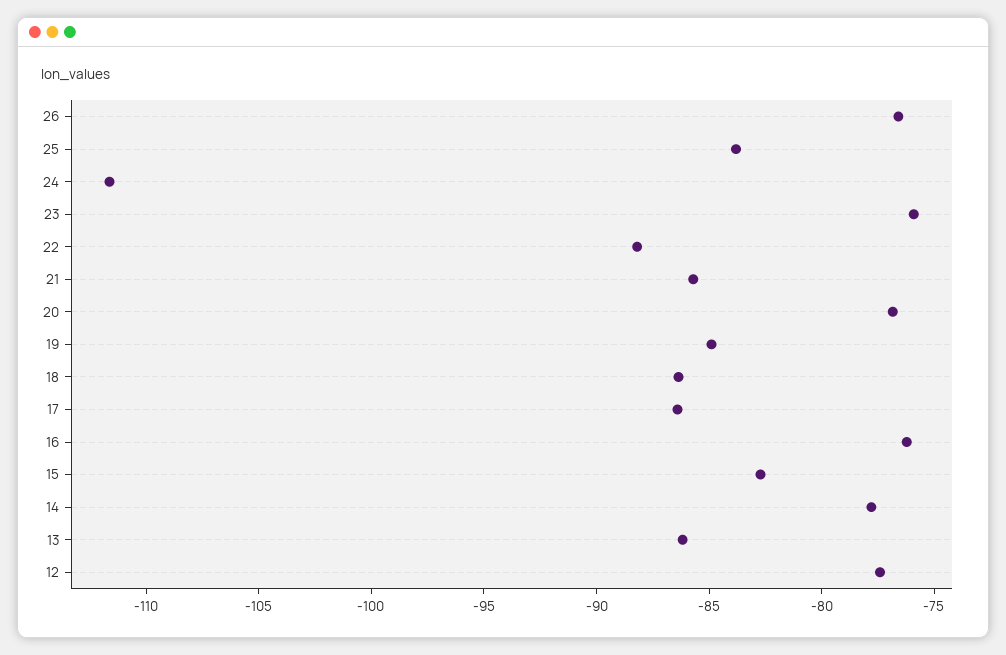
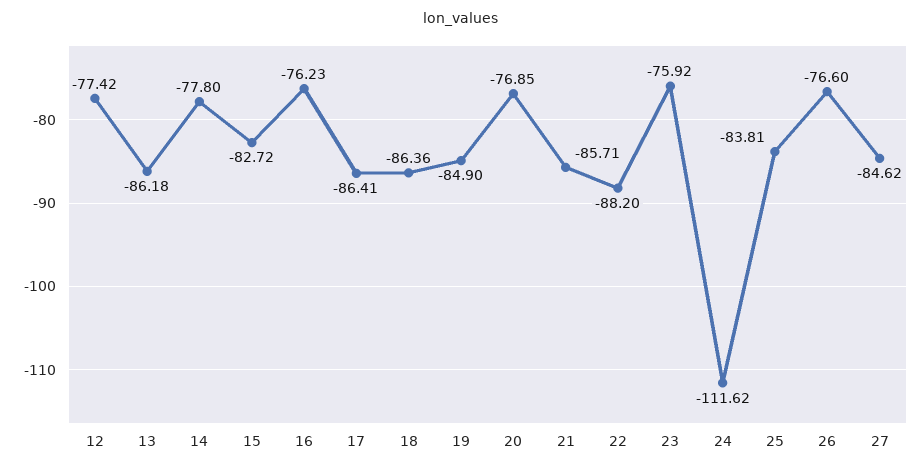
27: none -> -84.62

